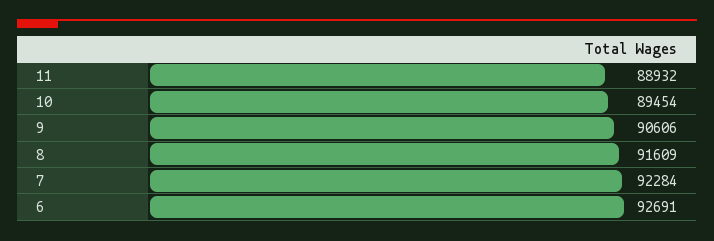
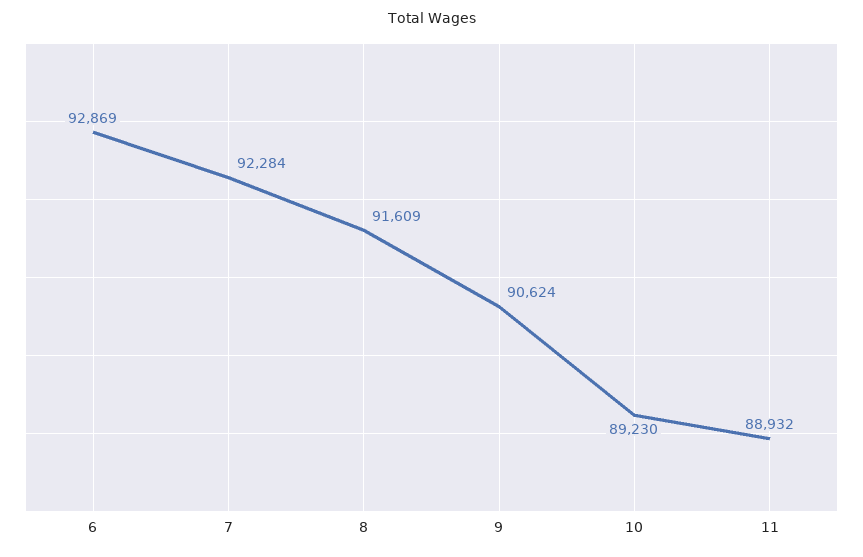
10: 89454 -> 89230
9: 90606 -> 90624
6: 92691 -> 92869

